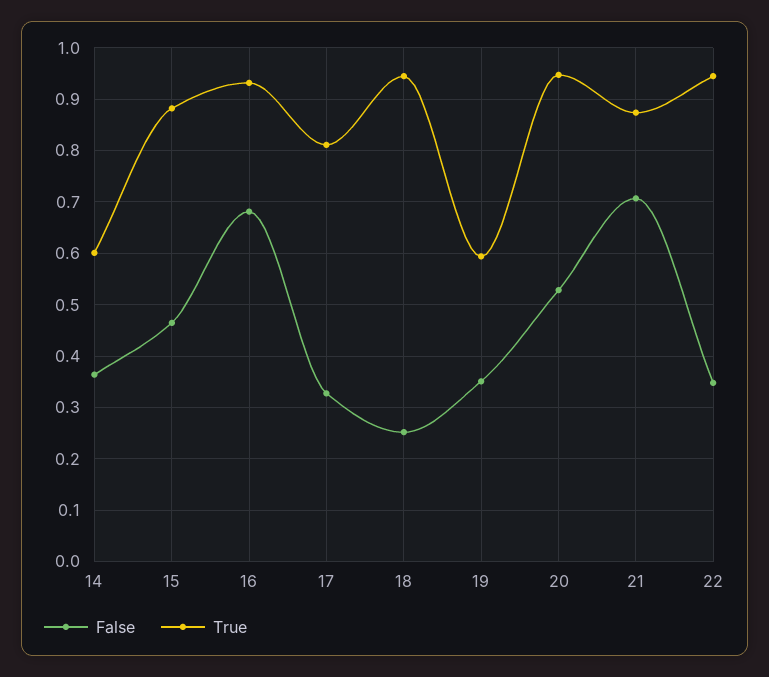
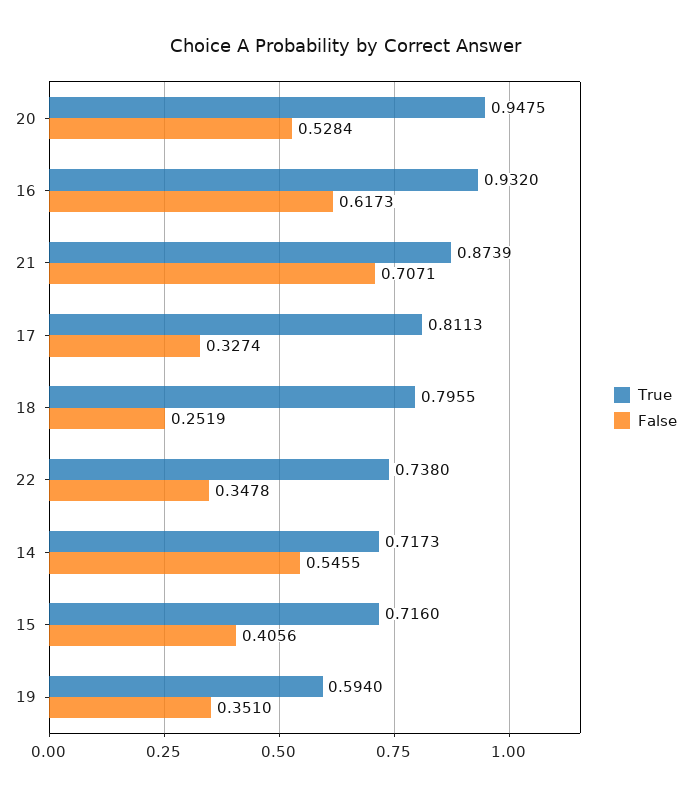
False, 14: 0.36 -> 0.5455
True, 14: 0.6 -> 0.7173
False, 15: 0.46 -> 0.4056
True, 15: 0.88 -> 0.716
False, 16: 0.68 -> 0.6173
True, 18: 0.94 -> 0.7955
True, 22: 0.94 -> 0.738

